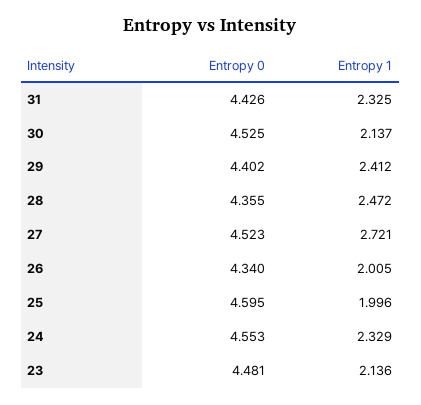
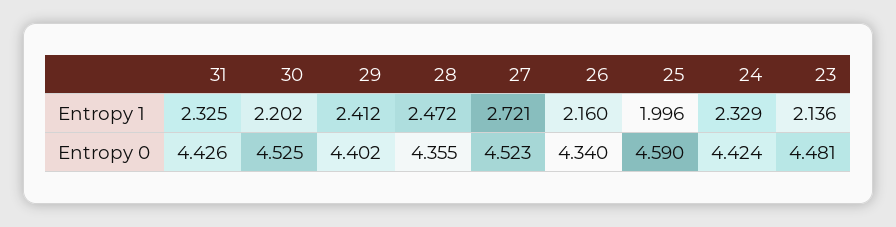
Entropy 1, 30: 2.137 -> 2.202
Entropy 1, 26: 2.005 -> 2.16
Entropy 0, 25: 4.595 -> 4.59
Entropy 0, 24: 4.553 -> 4.424

